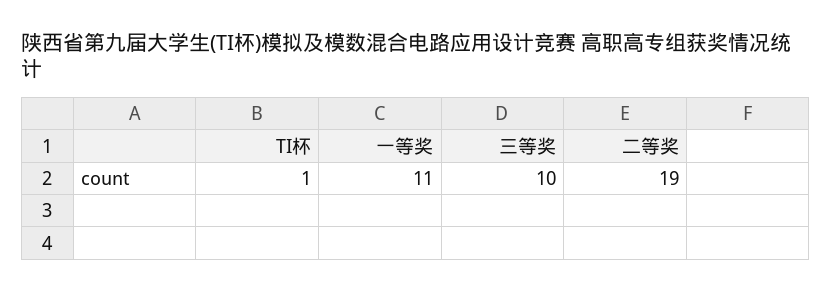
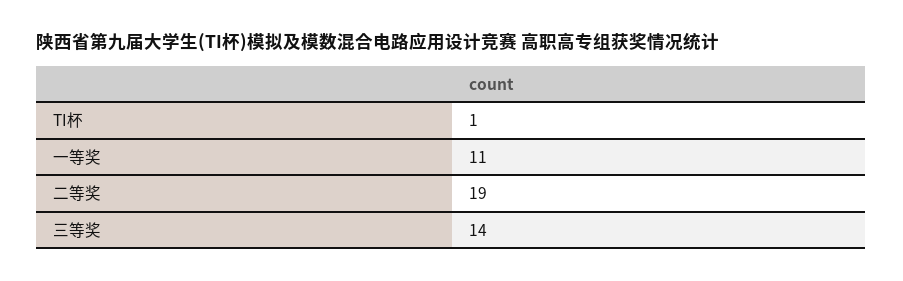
三等奖: 10 -> 14

